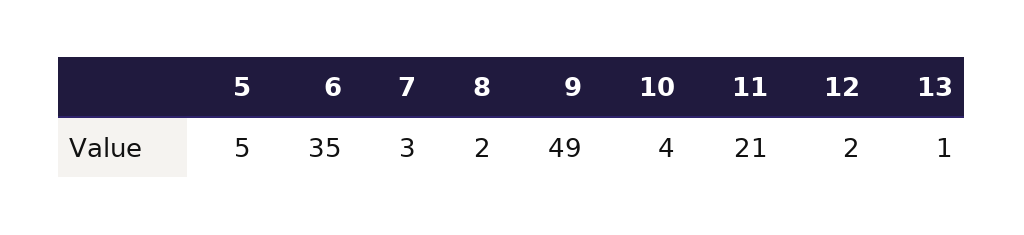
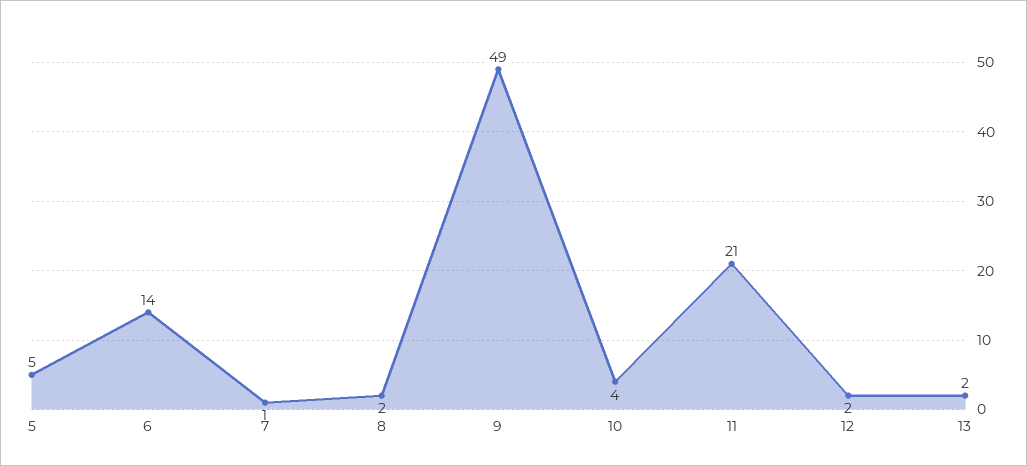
6: 35 -> 14
7: 3 -> 1
13: 1 -> 2

